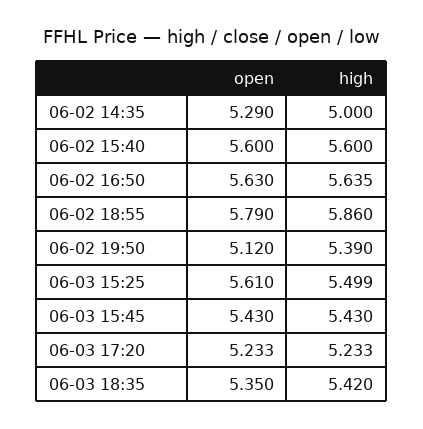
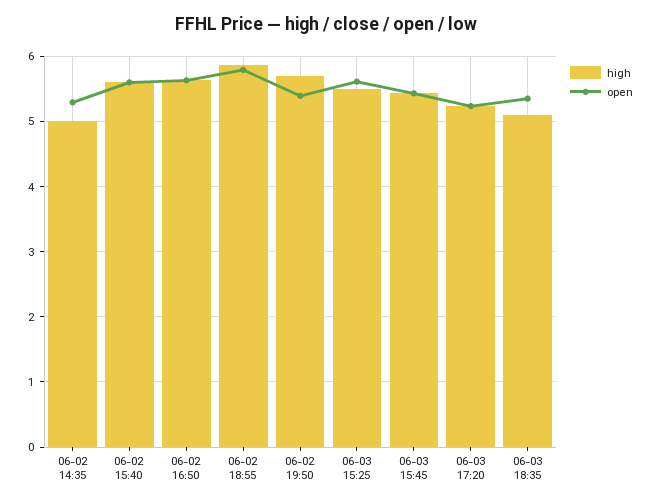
open, 06-02 19:50: 5.12 -> 5.4
high, 06-02 19:50: 5.39 -> 5.7
high, 06-03 18:35: 5.42 -> 5.1

